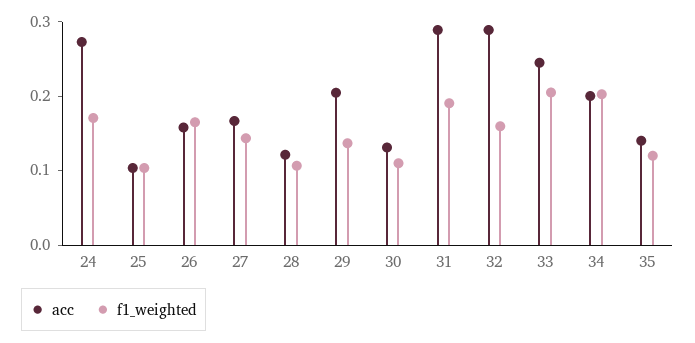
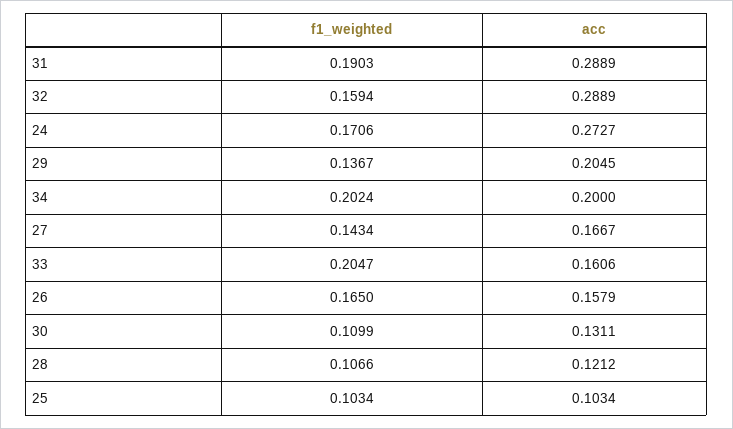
acc, 33: 0.24 -> 0.1606
acc, 35: 0.14 -> none
f1_weighted, 35: 0.12 -> none

